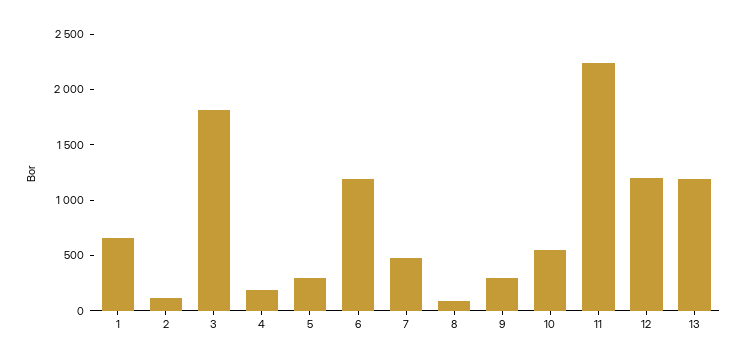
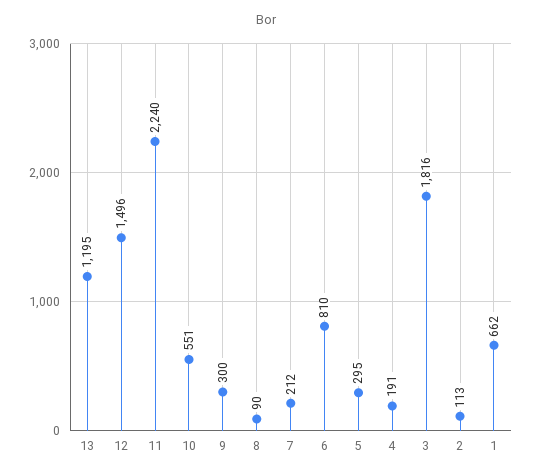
6: 1200 -> 810
7: 500 -> 212
12: 1200 -> 1496

